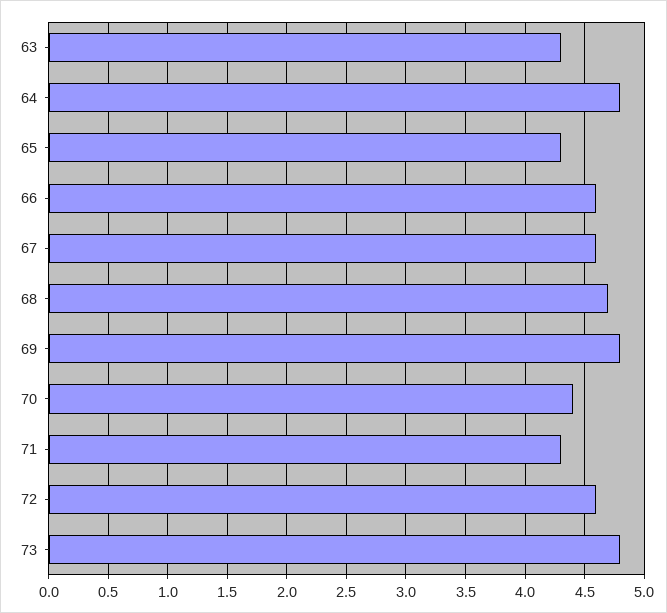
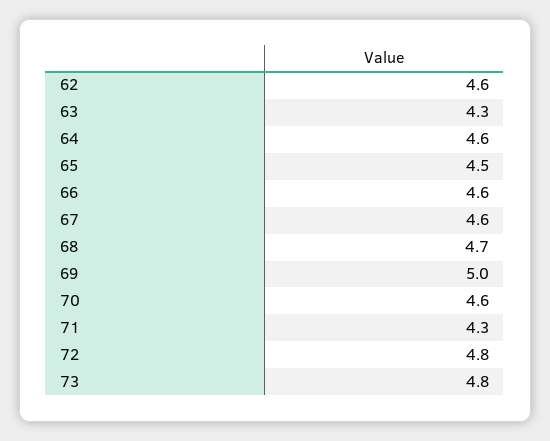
64: 4.8 -> 4.6
65: 4.3 -> 4.5
69: 4.8 -> 5
70: 4.4 -> 4.6
72: 4.6 -> 4.8
62: none -> 4.6

